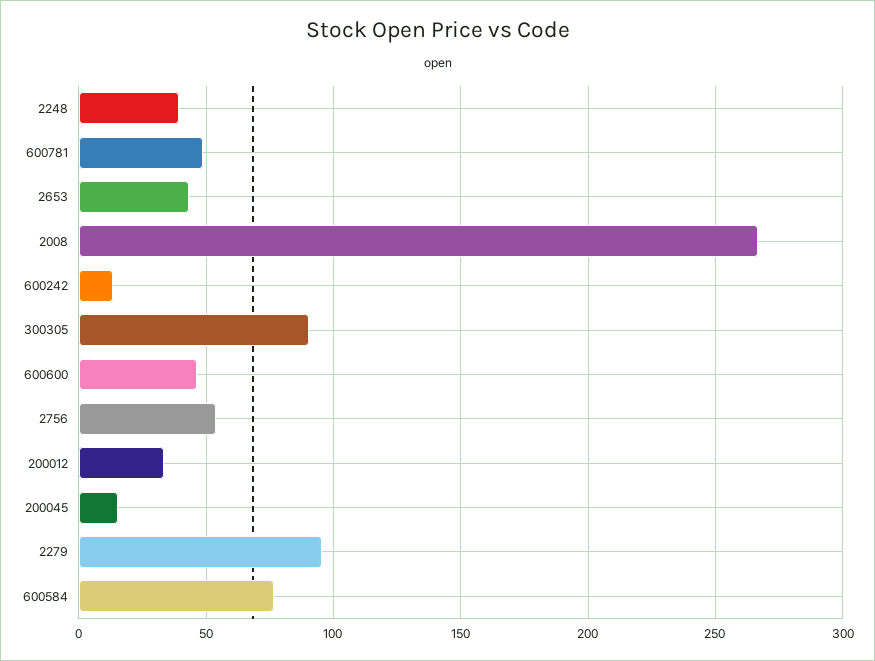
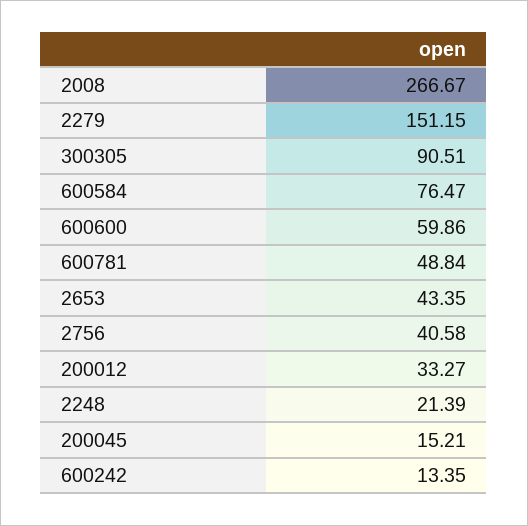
2248: 40 -> 21.39
600600: 45 -> 59.86
2756: 55 -> 40.58
2279: 95 -> 151.15

